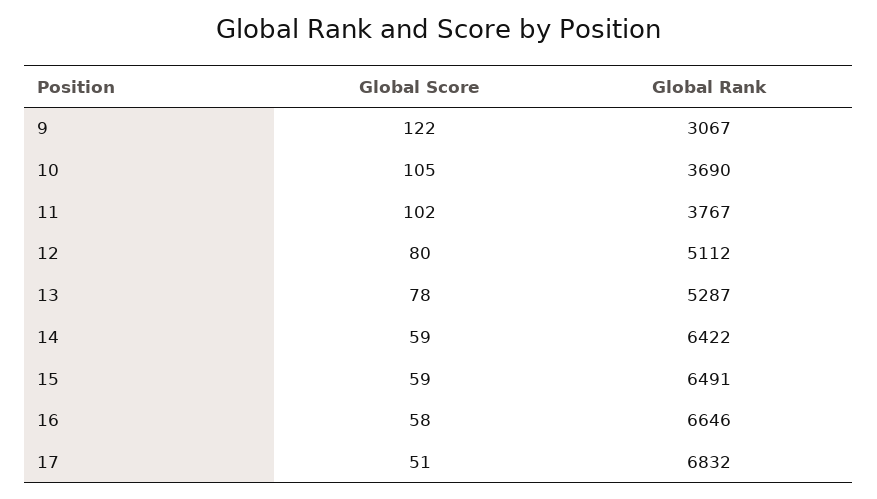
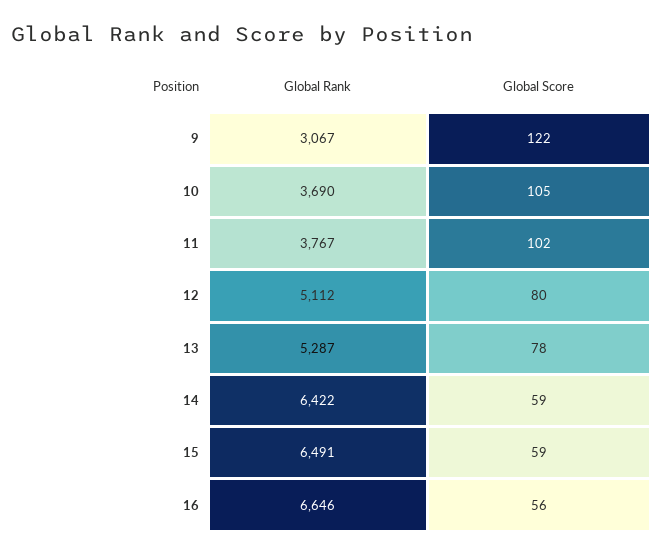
Global Score, 16: 58 -> 56
Global Score, 17: 51 -> none
Global Rank, 17: 6832 -> none

